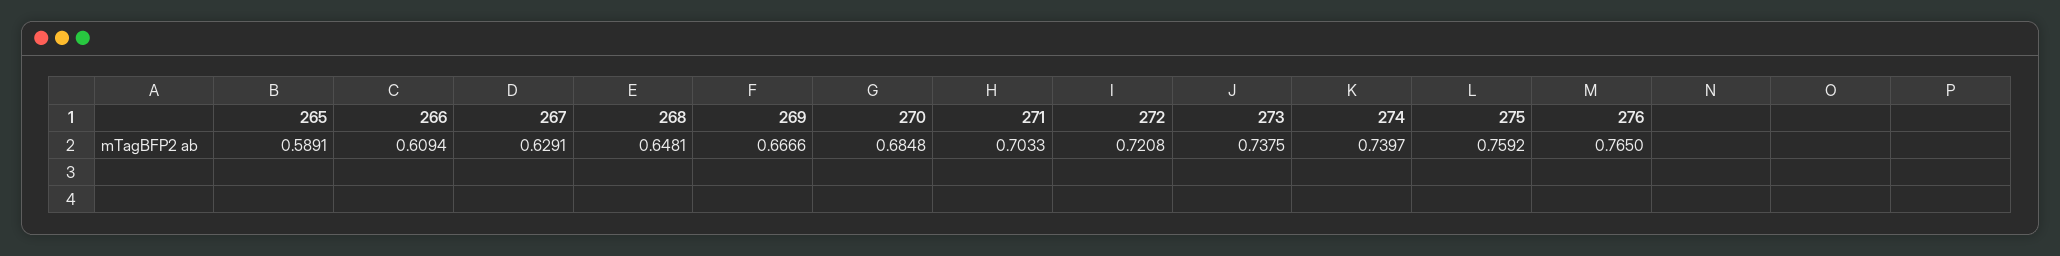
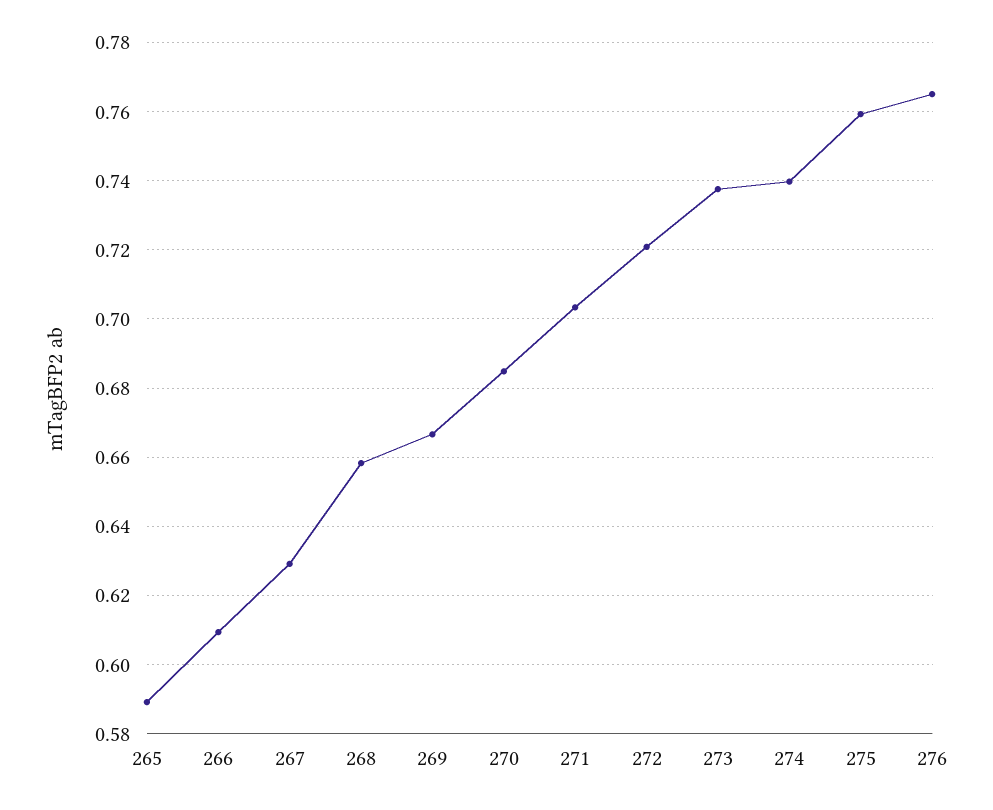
268: 0.6481 -> 0.658

